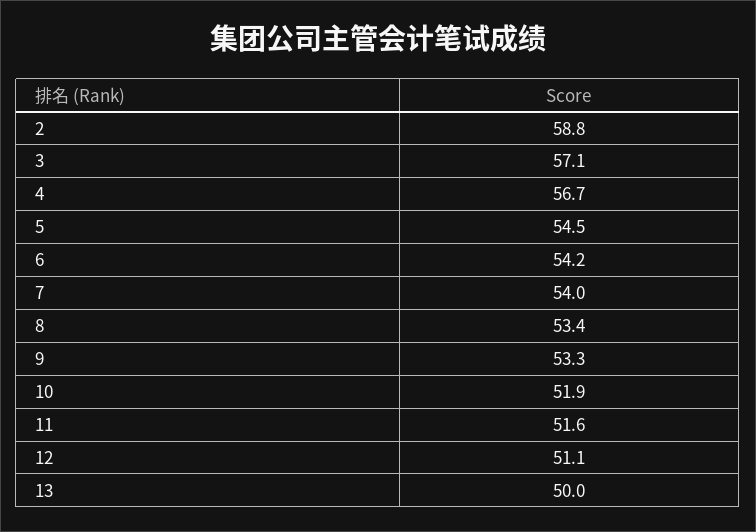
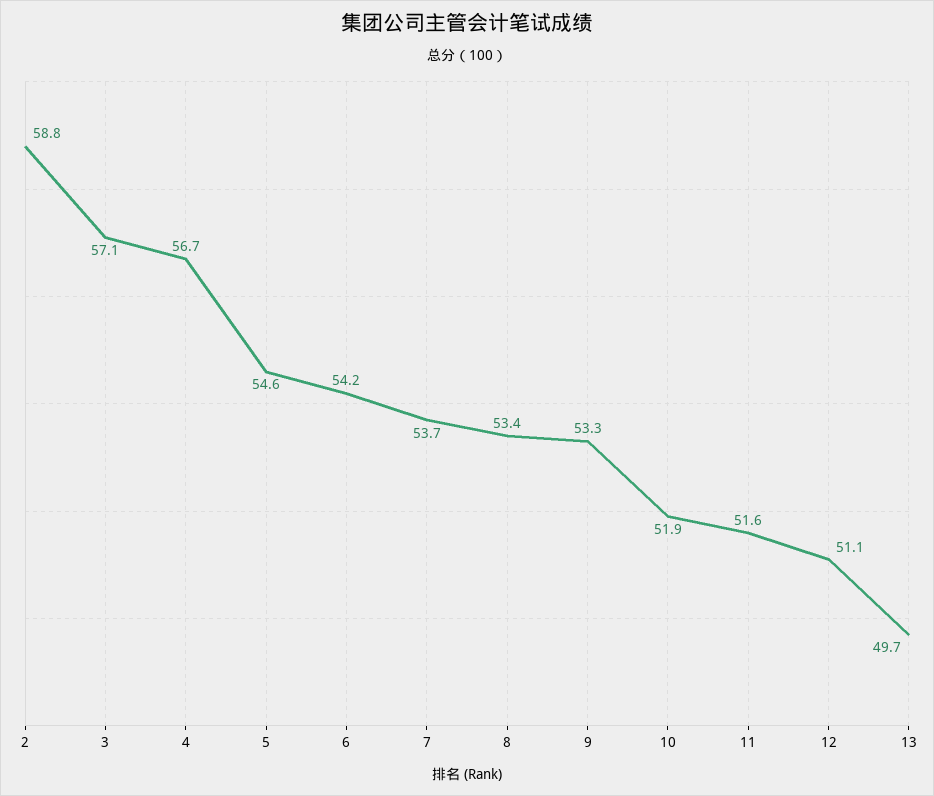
5: 54.5 -> 54.6
7: 54 -> 53.7
13: 50 -> 49.7

